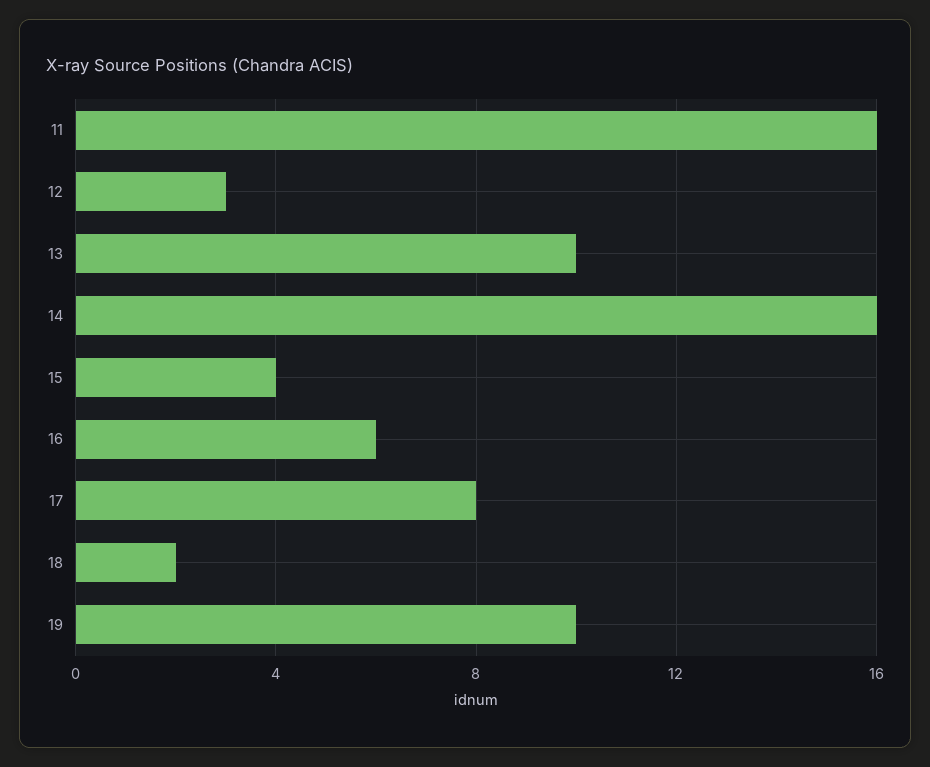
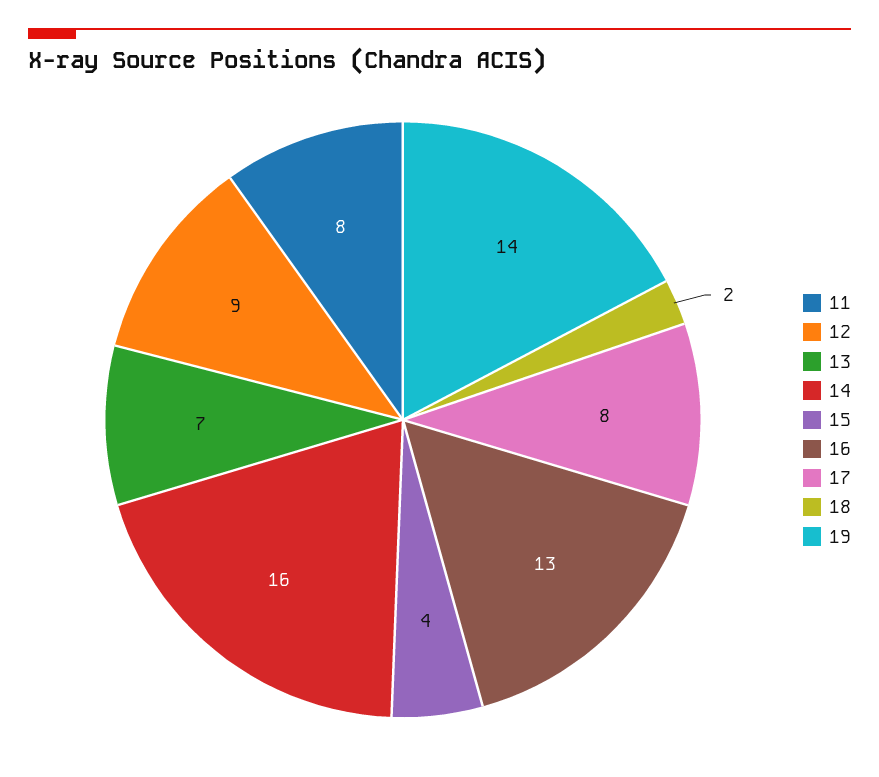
11: 16 -> 8
12: 3 -> 9
13: 10 -> 7
16: 6 -> 13
19: 10 -> 14

